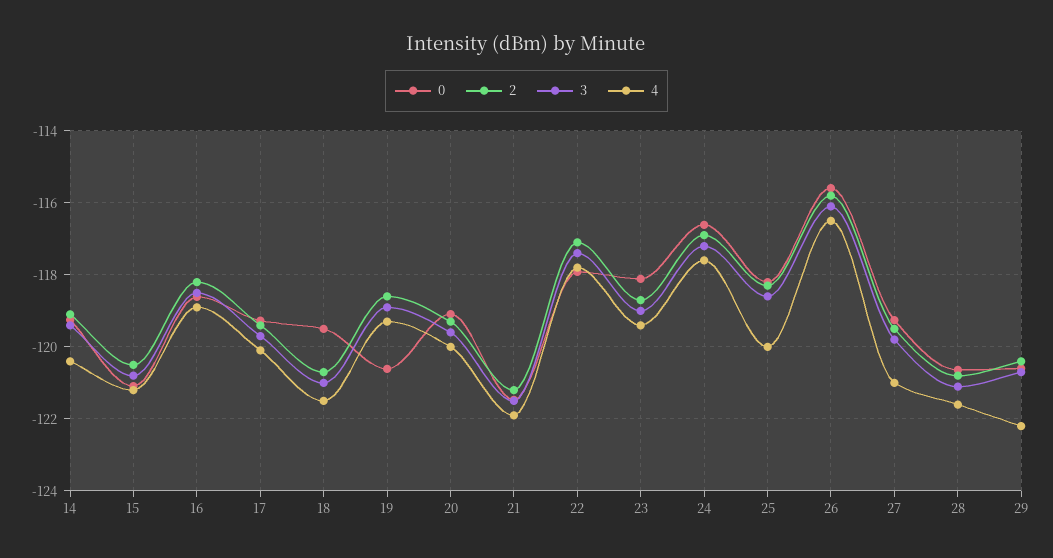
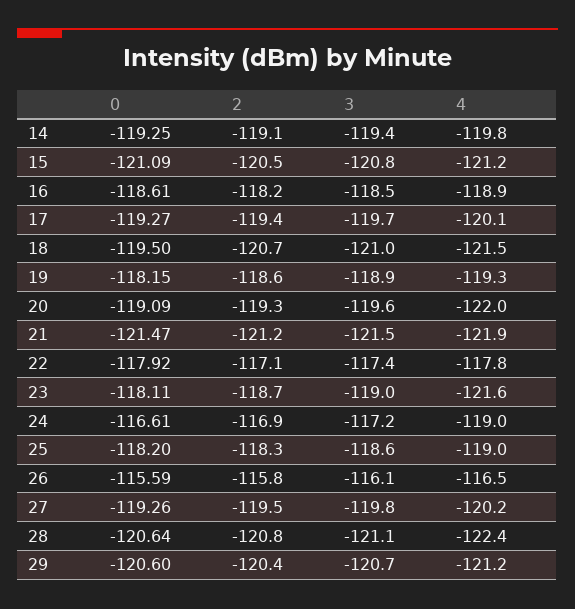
4, 14: -120.4 -> -119.8
0, 19: -120.6 -> -118.15
4, 20: -120 -> -122
4, 23: -119.4 -> -121.6
4, 24: -117.6 -> -119
4, 25: -120 -> -119
4, 27: -121 -> -120.2
4, 28: -121.6 -> -122.4
4, 29: -122.2 -> -121.2

